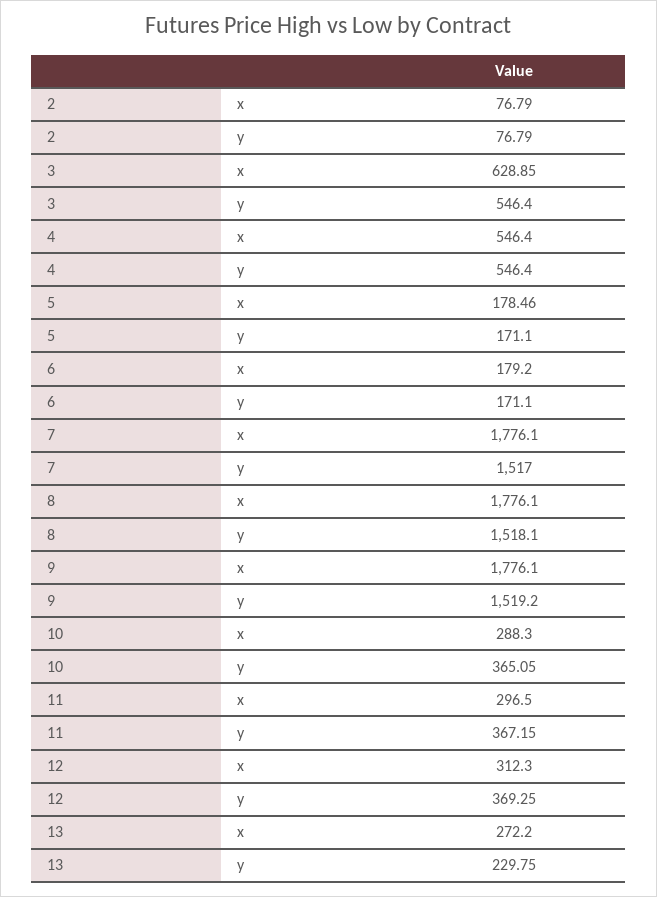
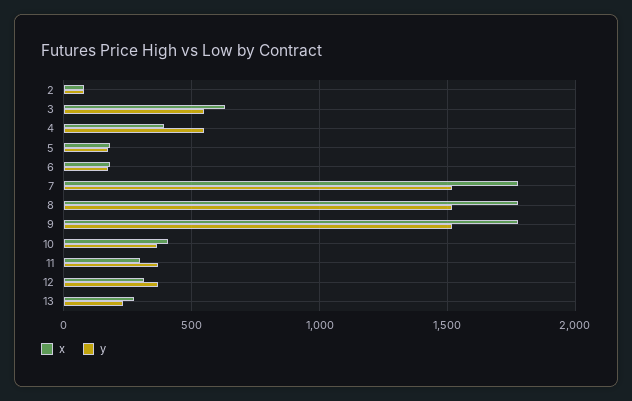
x, 4: 546.4 -> 400
x, 10: 288.3 -> 400

